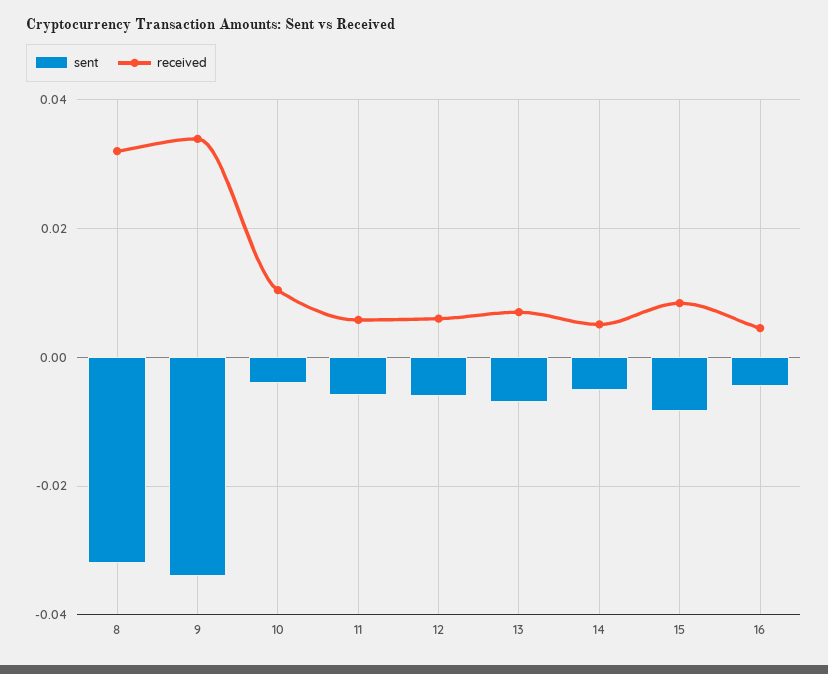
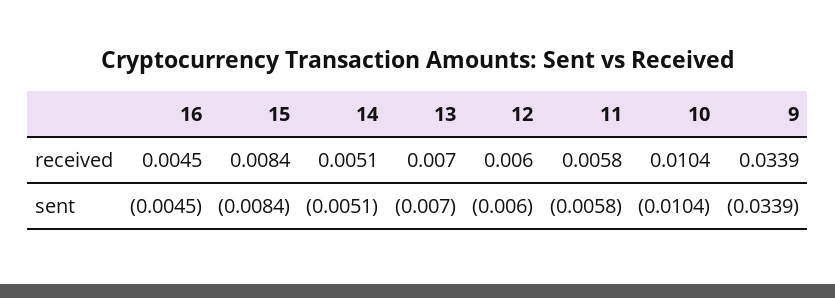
sent, 8: -0.032 -> none
received, 8: 0.032 -> none
sent, 10: -0.004 -> -0.0104

